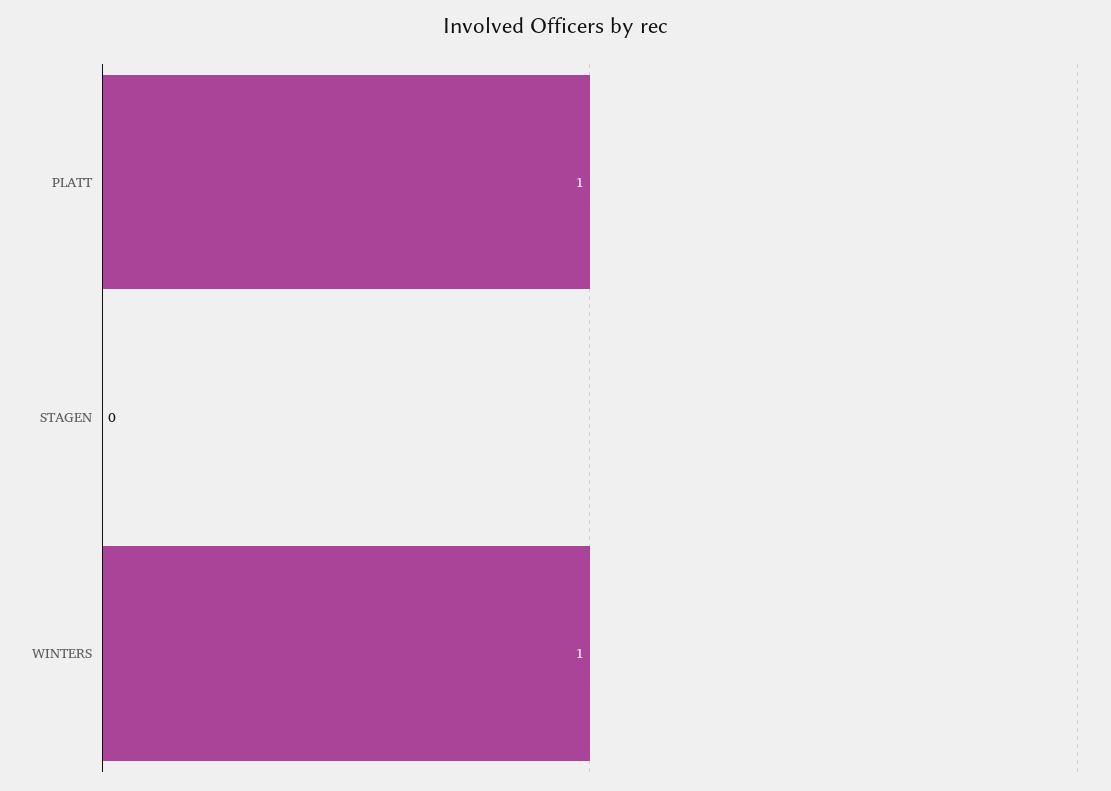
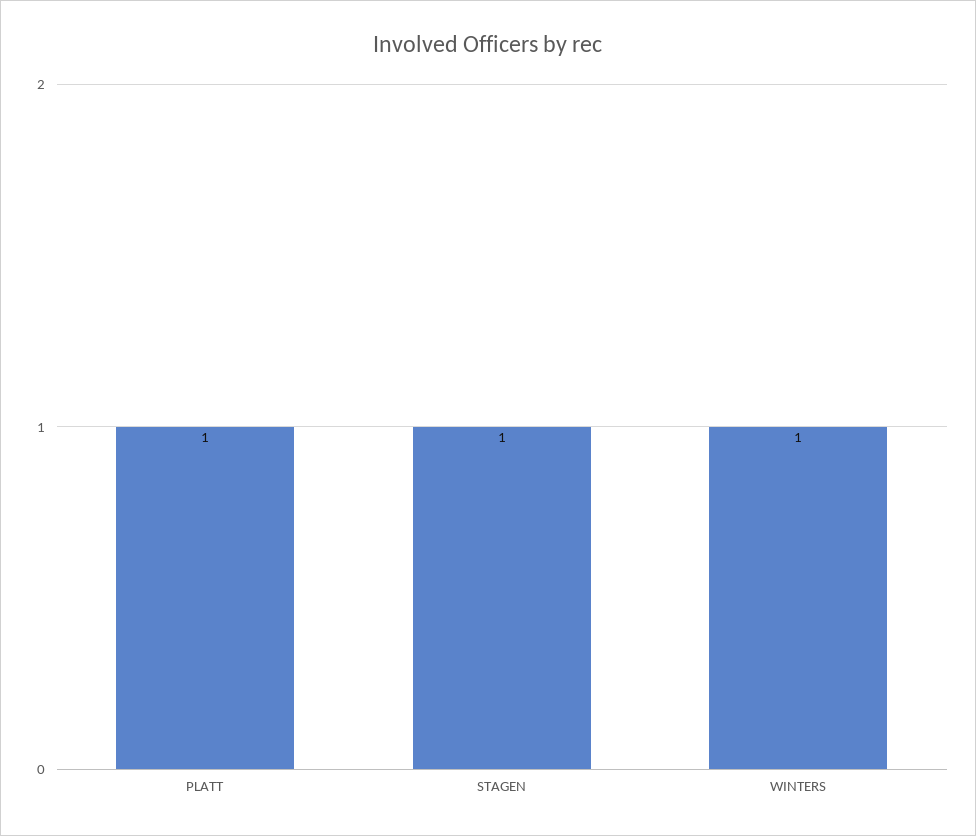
STAGEN: 0 -> 1

